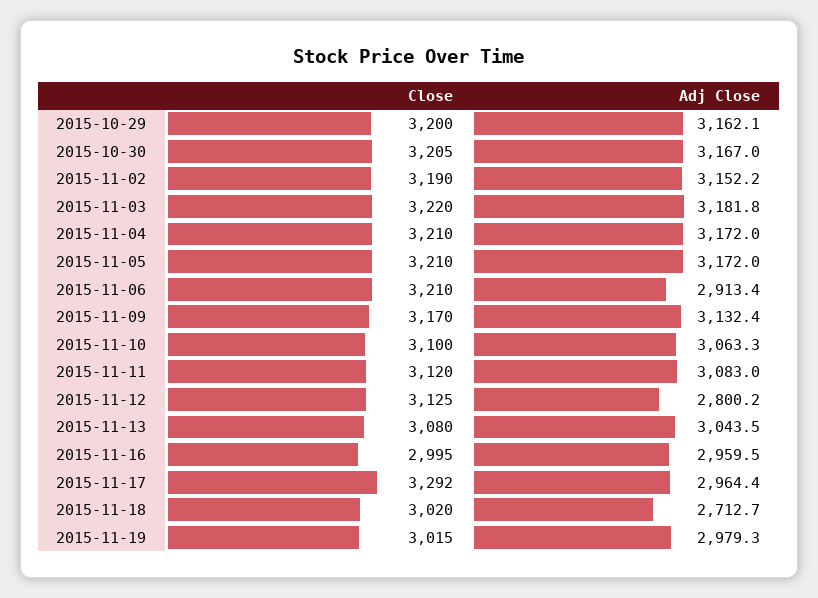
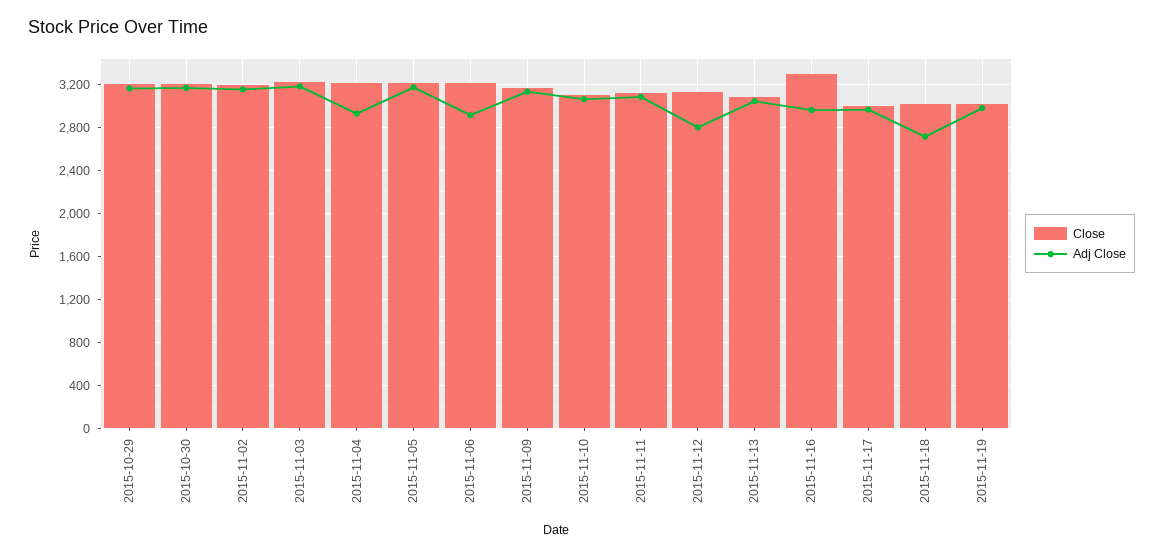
Adj Close, 2015-11-04: 3172 -> 2900
Close, 2015-11-16: 2995 -> 3300
Close, 2015-11-17: 3292 -> 3000

